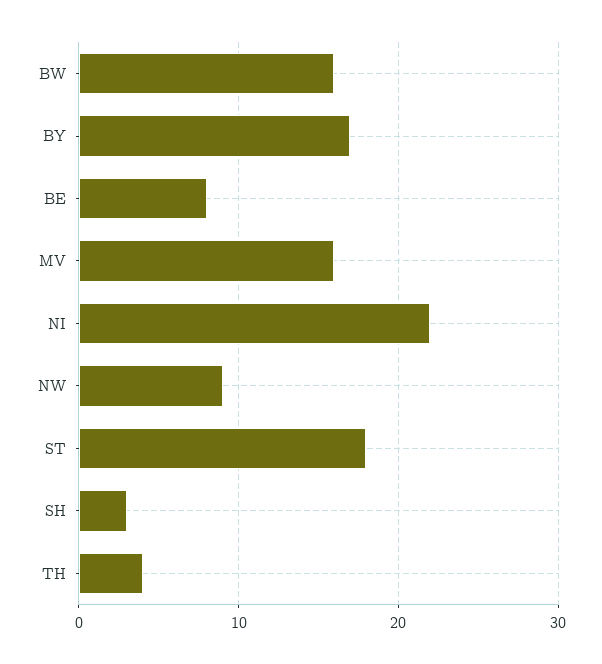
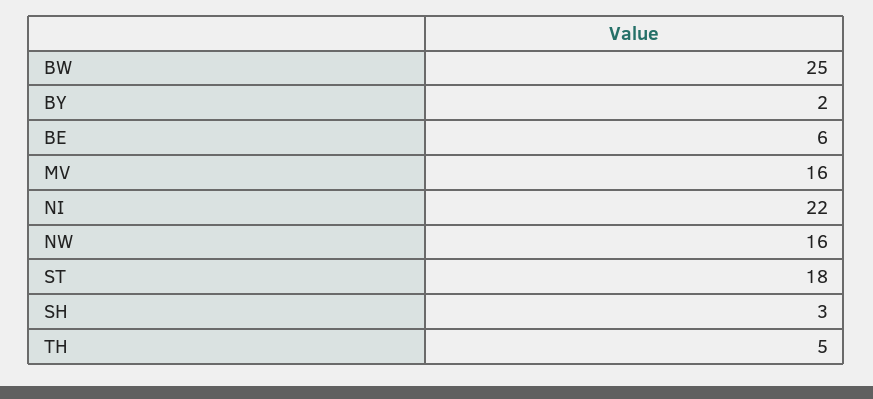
BW: 16 -> 25
BY: 17 -> 2
BE: 8 -> 6
NW: 9 -> 16
TH: 4 -> 5

